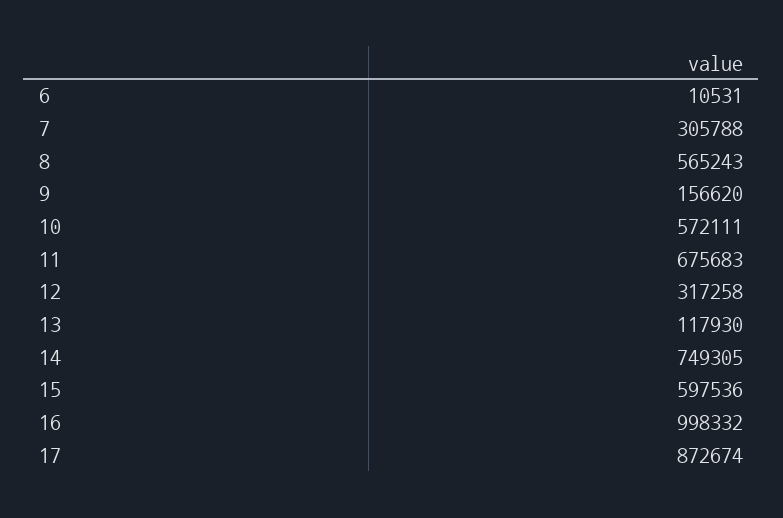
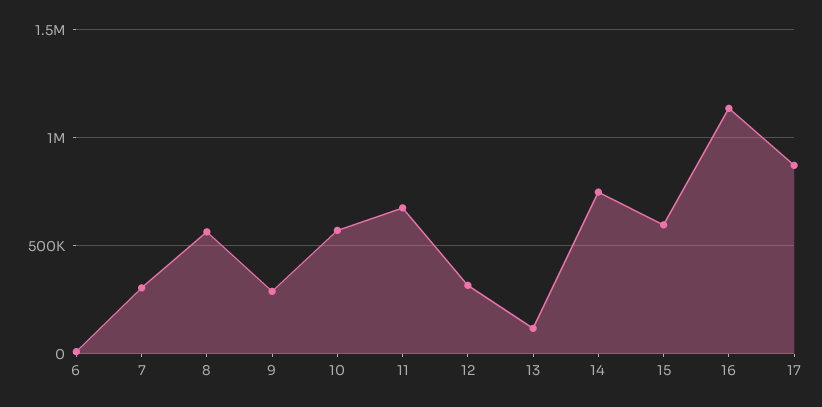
9: 156620 -> 300000
16: 998332 -> 1150000

